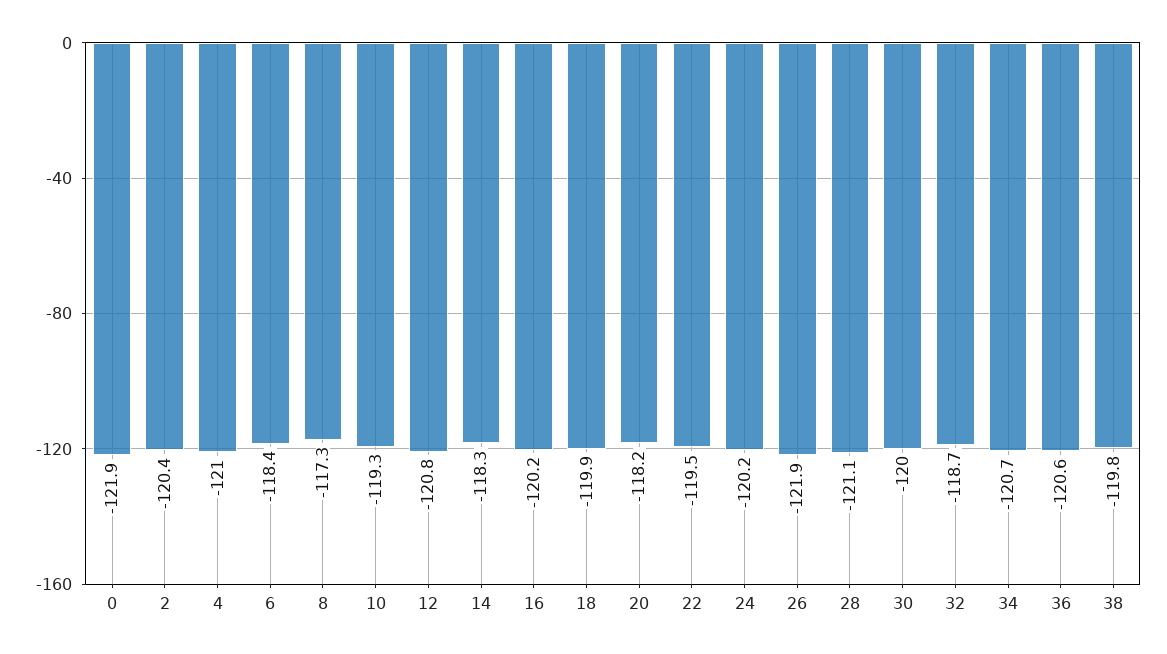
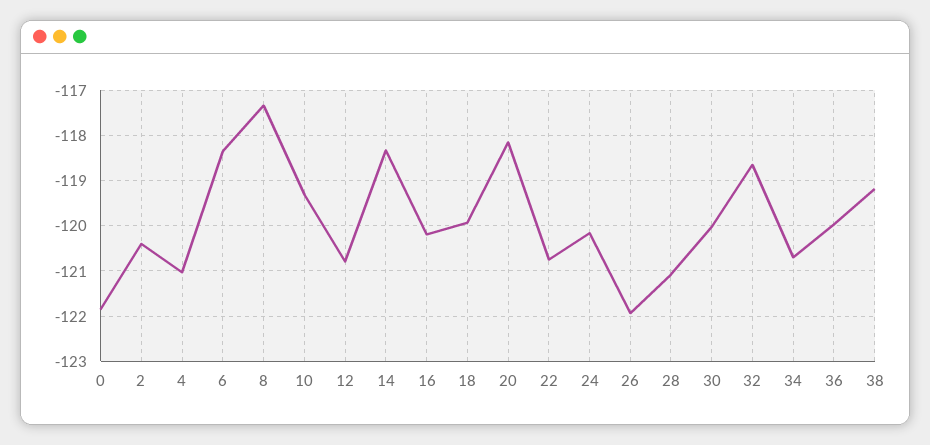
22: -119.5 -> -120.8
36: -120.6 -> -120
38: -119.8 -> -119.2

